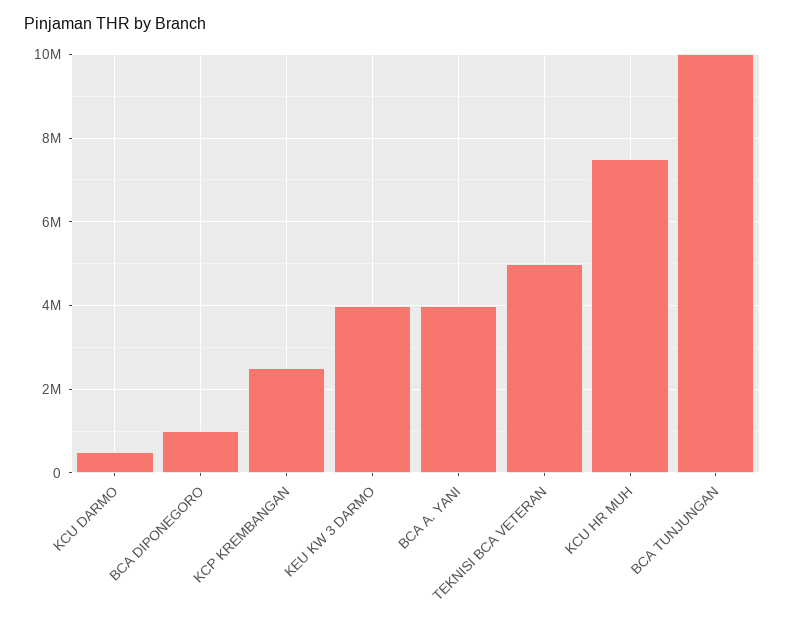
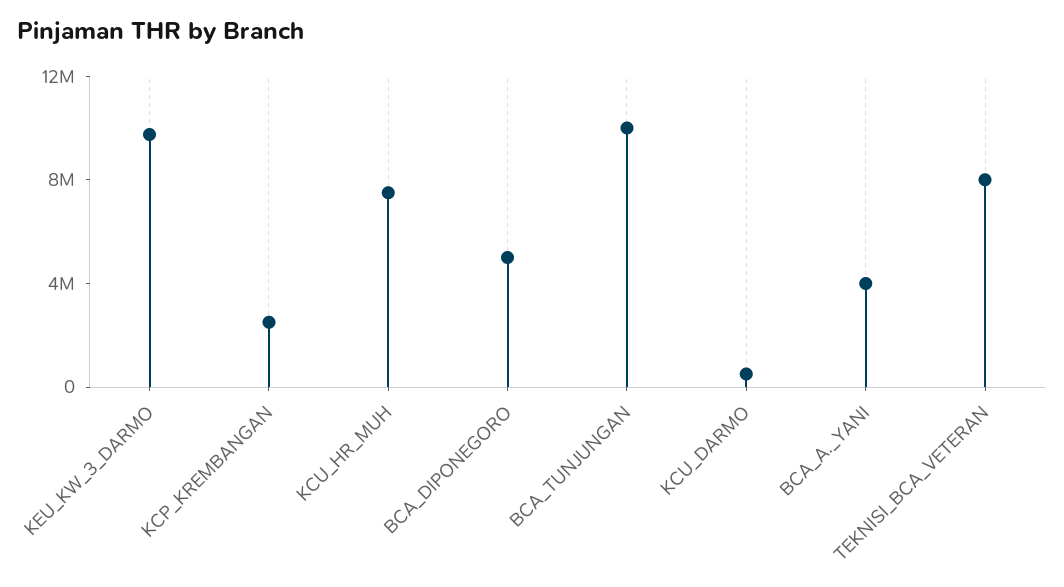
BCA DIPONEGORO: 1000000 -> 5000000
KEU KW 3 DARMO: 4000000 -> 10000000
TEKNISI BCA VETERAN: 5000000 -> 8000000

